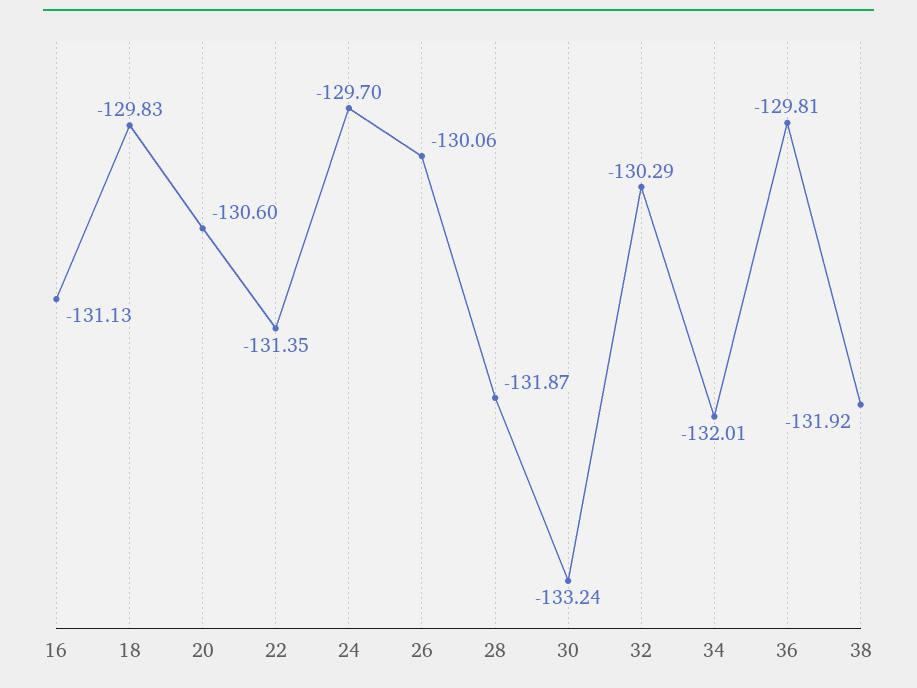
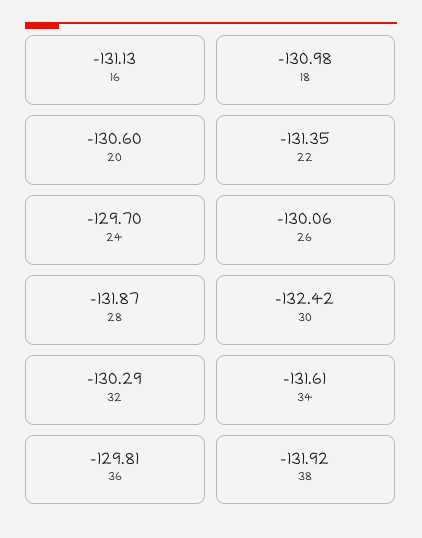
18: -129.83 -> -130.98
30: -133.24 -> -132.42
34: -132.01 -> -131.61

